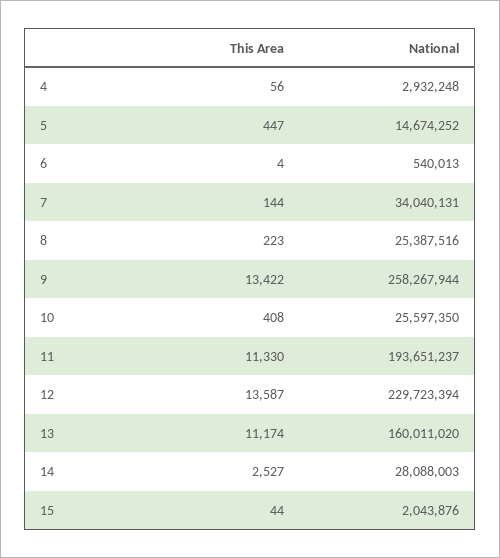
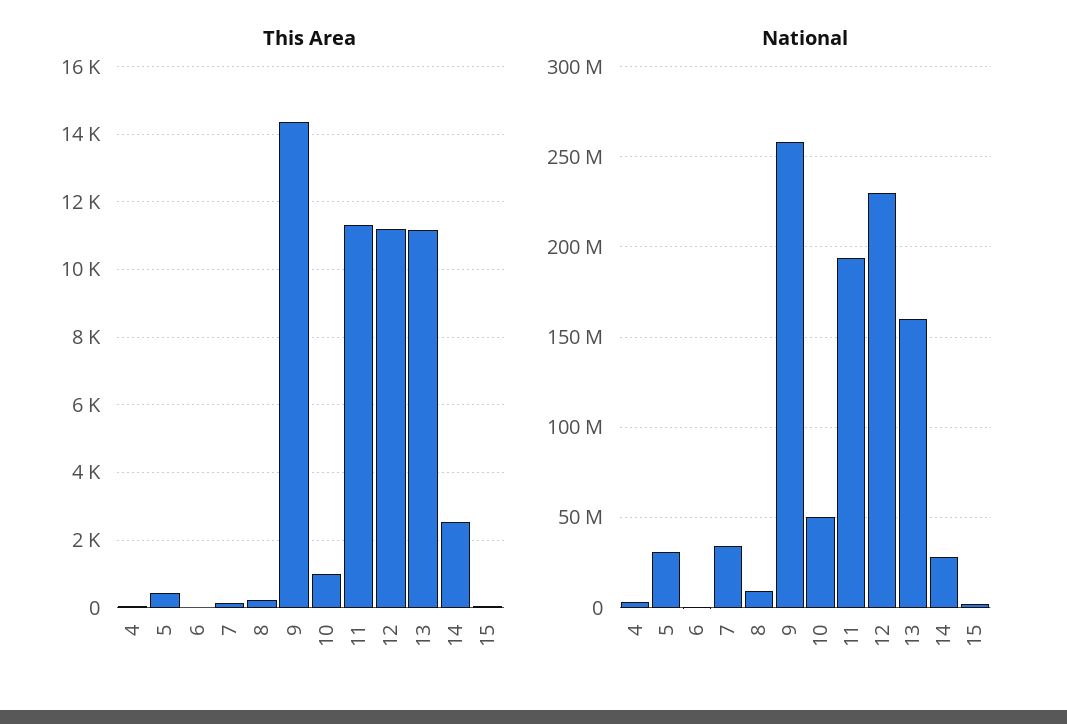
National, 5: 14674252 -> 30000000
National, 8: 25387516 -> 10000000
This Area, 9: 13422 -> 14400
This Area, 10: 408 -> 1000
National, 10: 25597350 -> 50000000
This Area, 12: 13587 -> 11200

